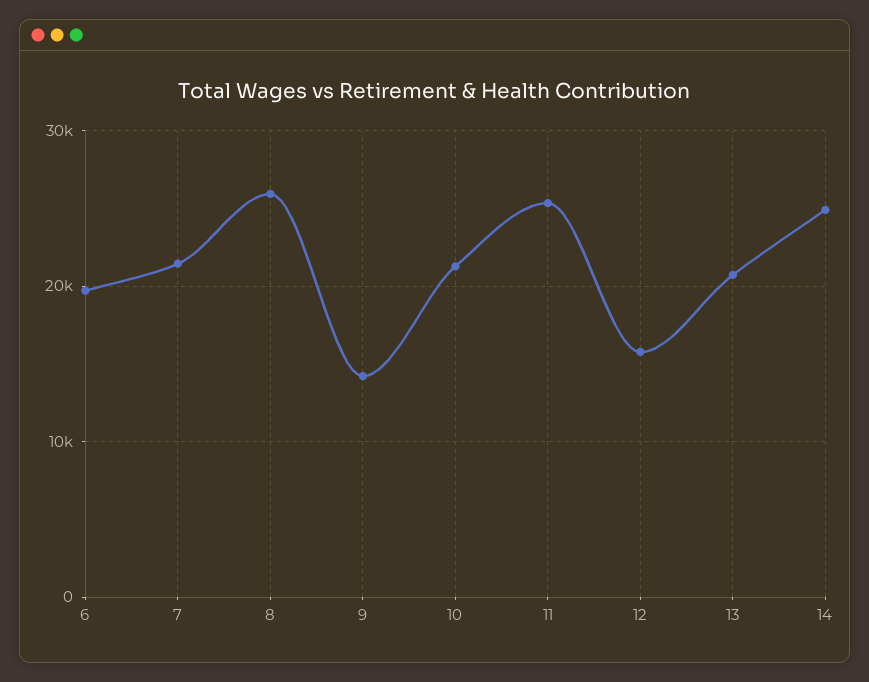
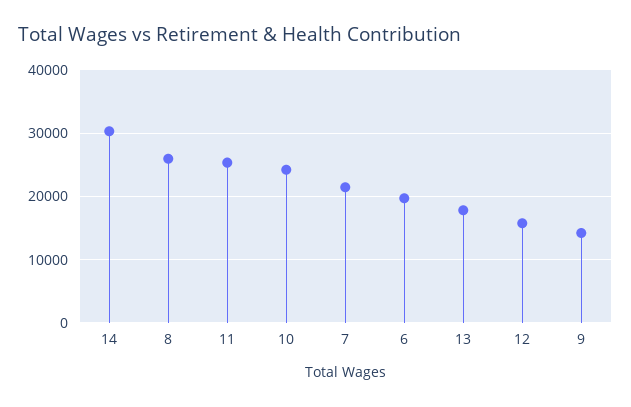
10: 21000 -> 24000
13: 21000 -> 18000
14: 25000 -> 30000

